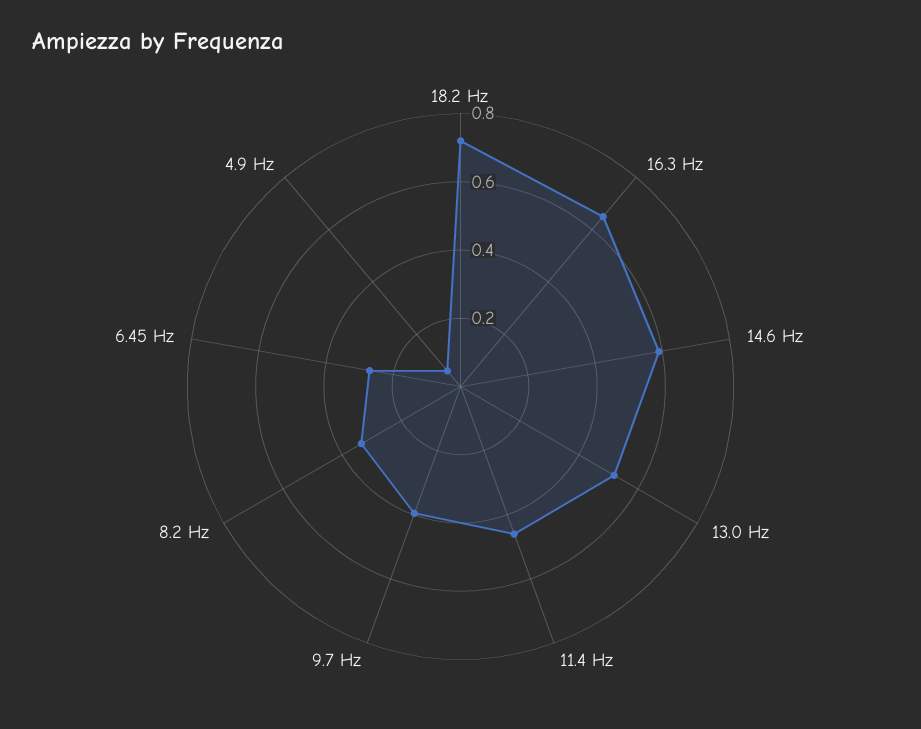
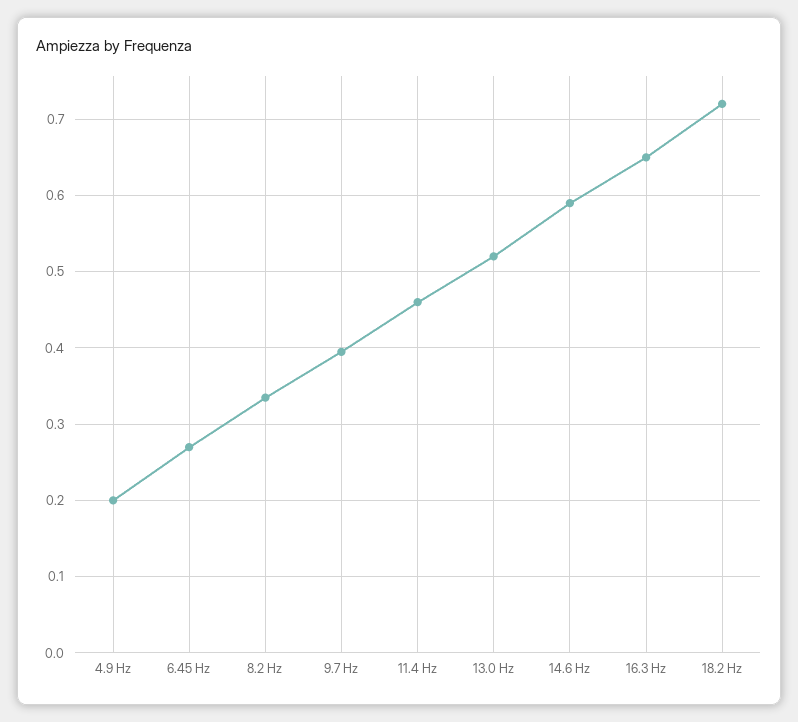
4.9 Hz: 0.05 -> 0.2

